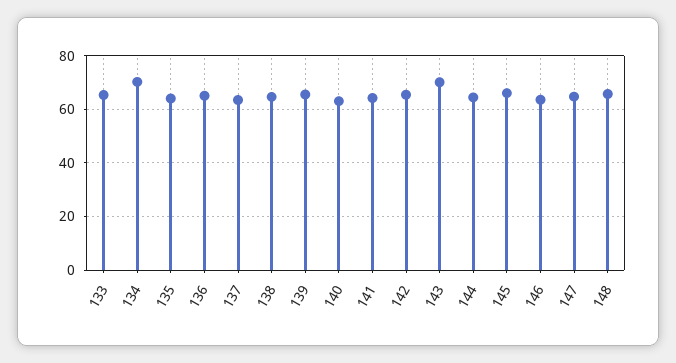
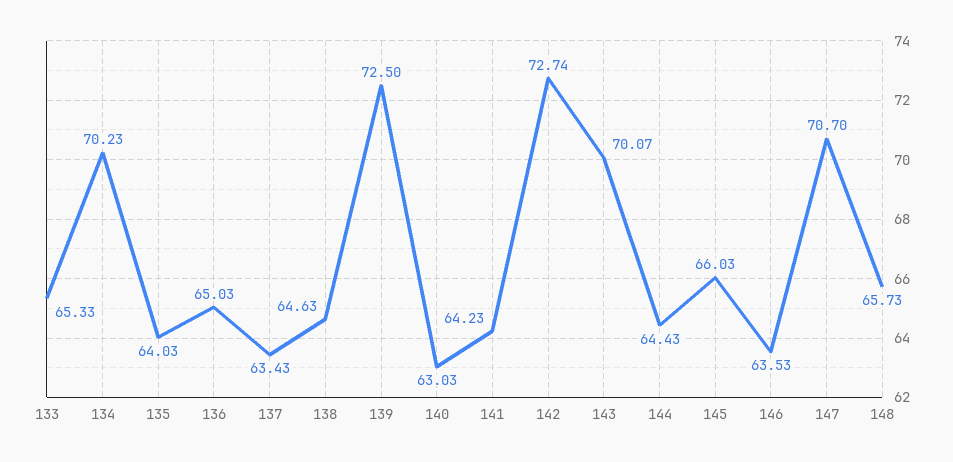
139: 65 -> 72.5
142: 65 -> 72.74
147: 65 -> 70.7

